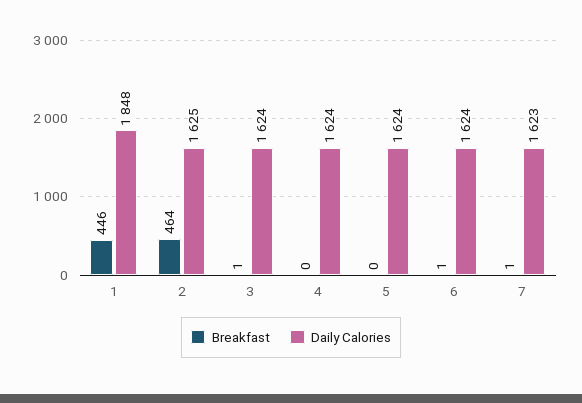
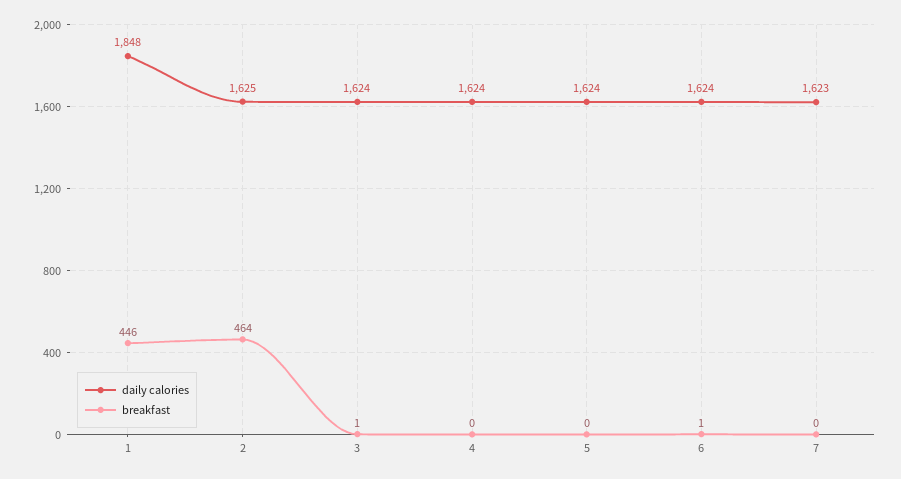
Breakfast, 7: 1 -> 0

